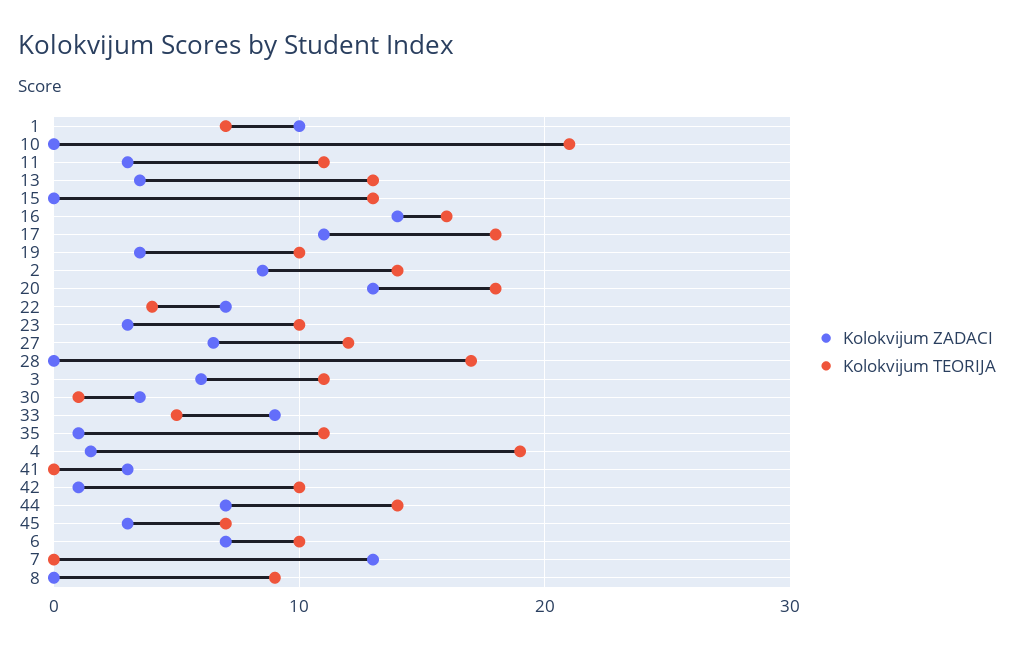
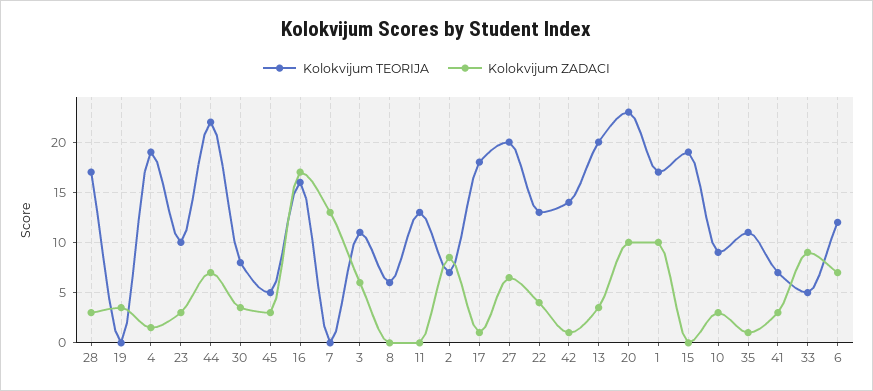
Kolokvijum TEORIJA, 1: 7 -> 17
Kolokvijum ZADACI, 10: 0 -> 3
Kolokvijum TEORIJA, 10: 21 -> 9
Kolokvijum ZADACI, 11: 3 -> 0
Kolokvijum TEORIJA, 11: 11 -> 13
Kolokvijum TEORIJA, 13: 13 -> 20
Kolokvijum TEORIJA, 15: 13 -> 19
Kolokvijum ZADACI, 16: 14 -> 17
Kolokvijum ZADACI, 17: 11 -> 1
Kolokvijum TEORIJA, 19: 10 -> 0
Kolokvijum TEORIJA, 2: 14 -> 7
Kolokvijum ZADACI, 20: 13 -> 10
Kolokvijum TEORIJA, 20: 18 -> 23
Kolokvijum ZADACI, 22: 7 -> 4
Kolokvijum TEORIJA, 22: 4 -> 13
Kolokvijum TEORIJA, 27: 12 -> 20
Kolokvijum ZADACI, 28: 0 -> 3
Kolokvijum TEORIJA, 30: 1 -> 8
Kolokvijum TEORIJA, 41: 0 -> 7
Kolokvijum TEORIJA, 42: 10 -> 14
Kolokvijum TEORIJA, 44: 14 -> 22
Kolokvijum TEORIJA, 45: 7 -> 5
Kolokvijum TEORIJA, 6: 10 -> 12
Kolokvijum TEORIJA, 8: 9 -> 6

